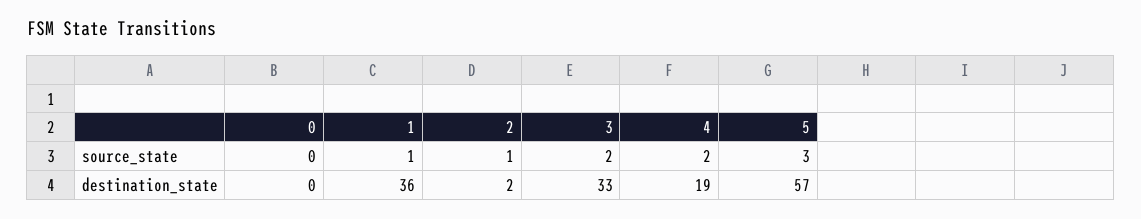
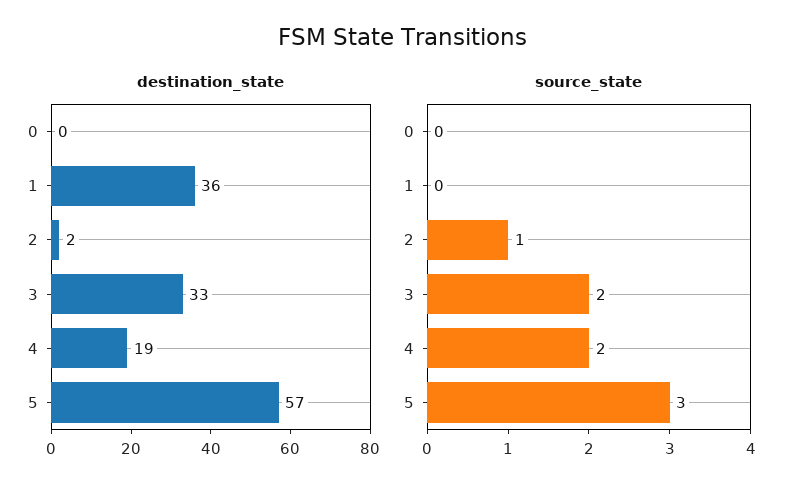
source_state, 1: 1 -> 0

